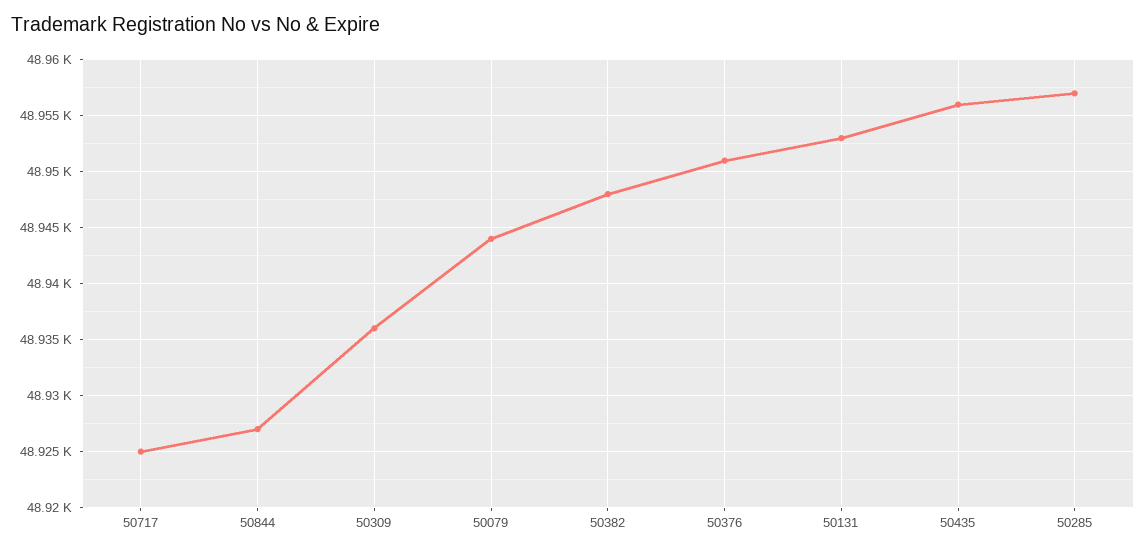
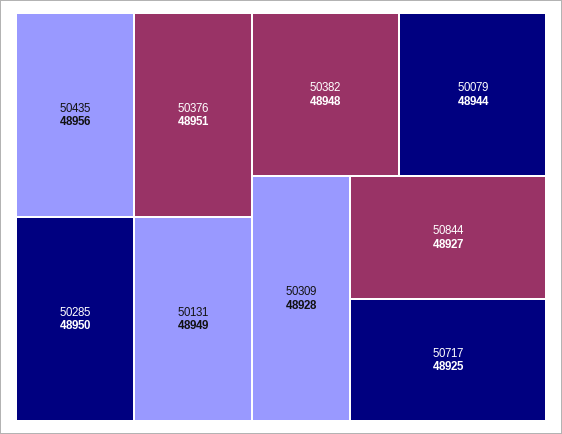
50309: 48936 -> 48928
50131: 48953 -> 48949
50285: 48957 -> 48950

